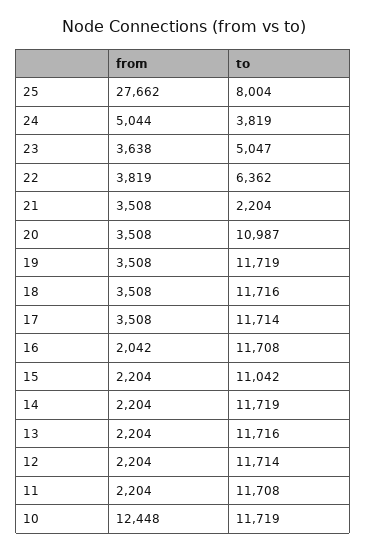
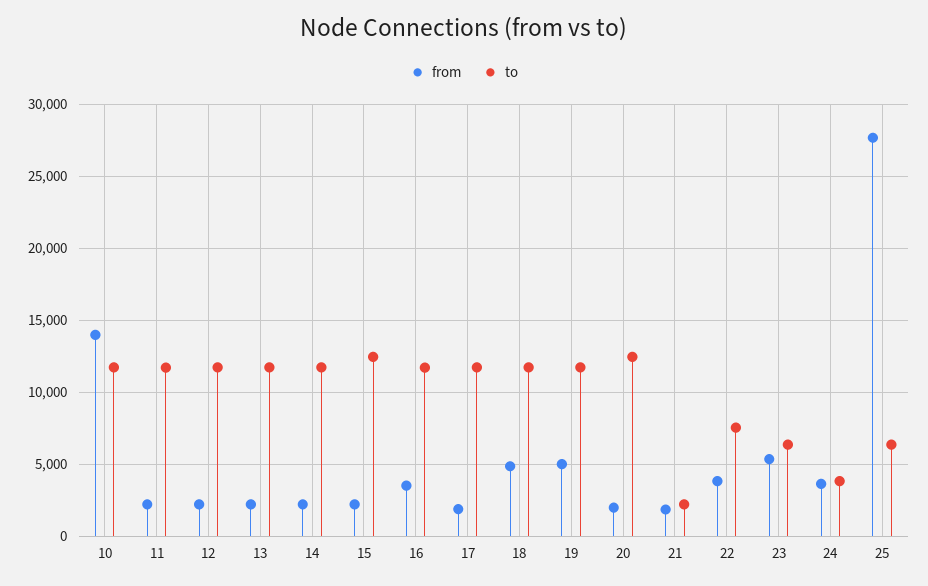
to, 25: 8004 -> 6500
from, 24: 5044 -> 3500
from, 23: 3638 -> 5500
to, 23: 5047 -> 6500
to, 22: 6362 -> 7500
from, 21: 3508 -> 2000
from, 20: 3508 -> 2000
to, 20: 10987 -> 12500
from, 19: 3508 -> 5000
from, 18: 3508 -> 5000
from, 17: 3508 -> 2000
from, 16: 2042 -> 3500
to, 15: 11042 -> 12500
from, 10: 12448 -> 14000

